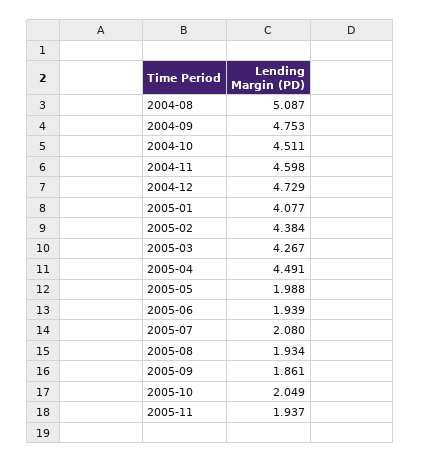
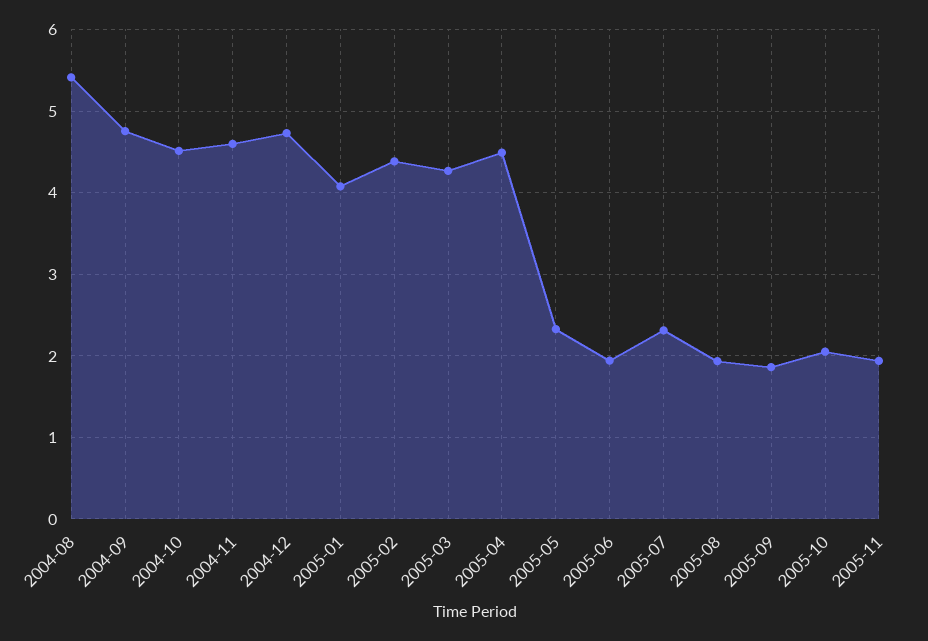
2004-08: 5.087 -> 5.4
2005-05: 1.988 -> 2.3
2005-07: 2.08 -> 2.3

